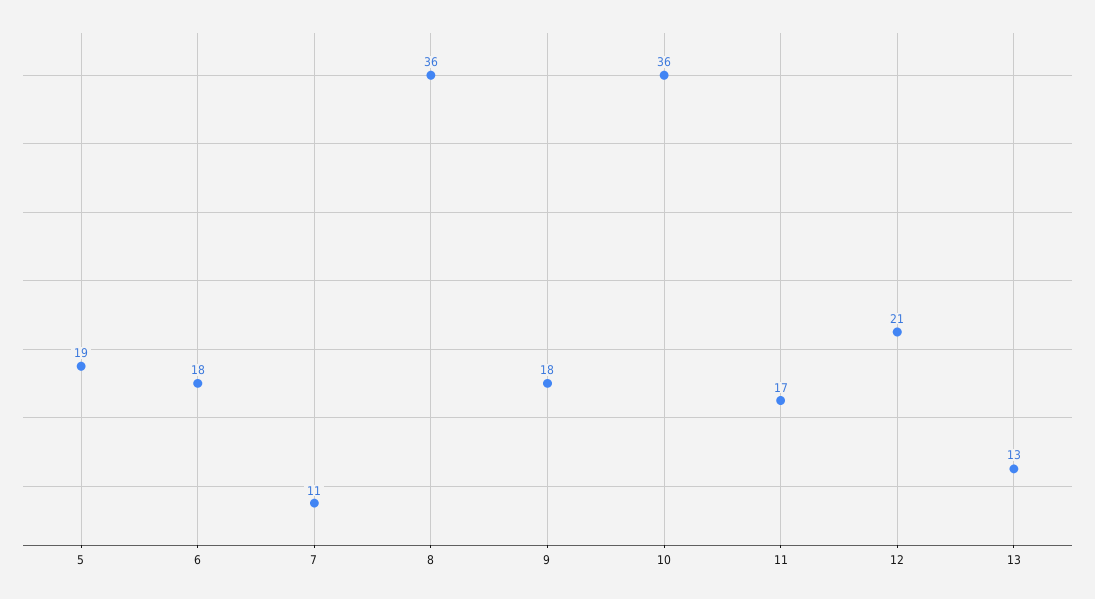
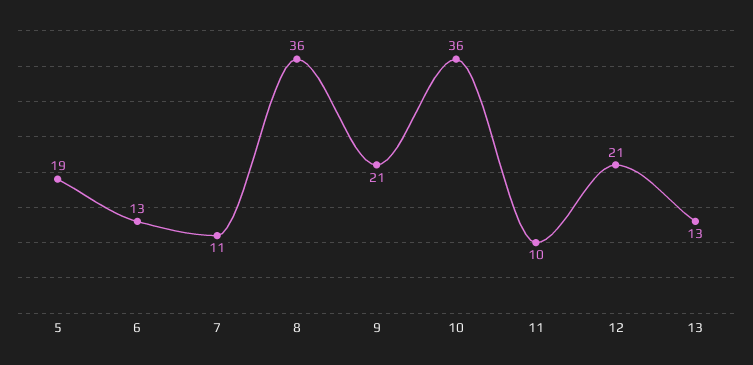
6: 18 -> 13
9: 18 -> 21
11: 17 -> 10

